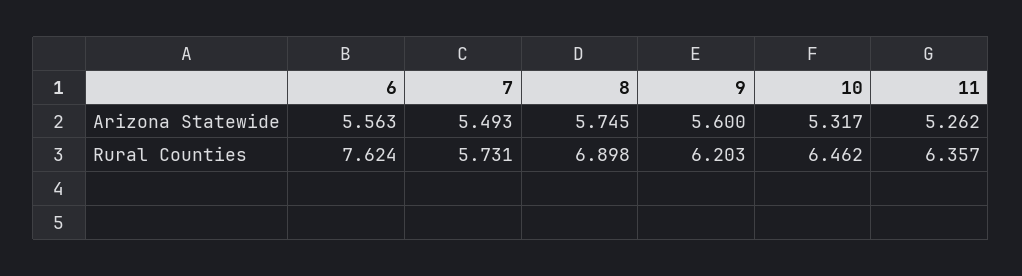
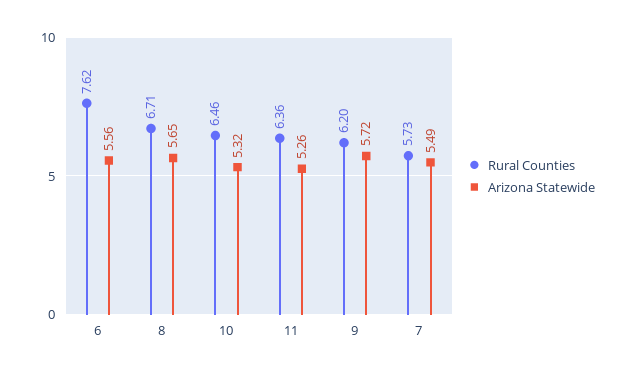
Arizona Statewide, 8: 5.745 -> 5.65
Arizona Statewide, 9: 5.6 -> 5.72
Rural Counties, 8: 6.898 -> 6.71

